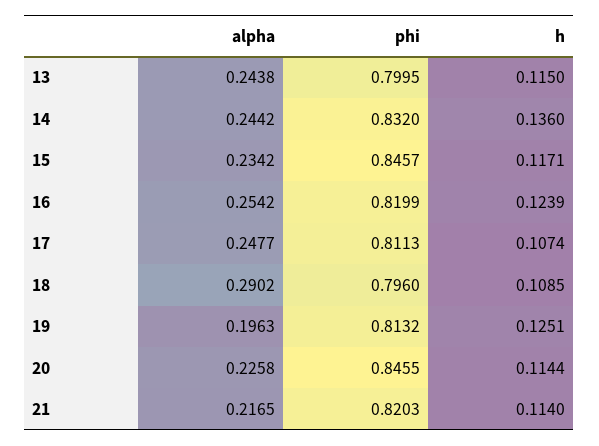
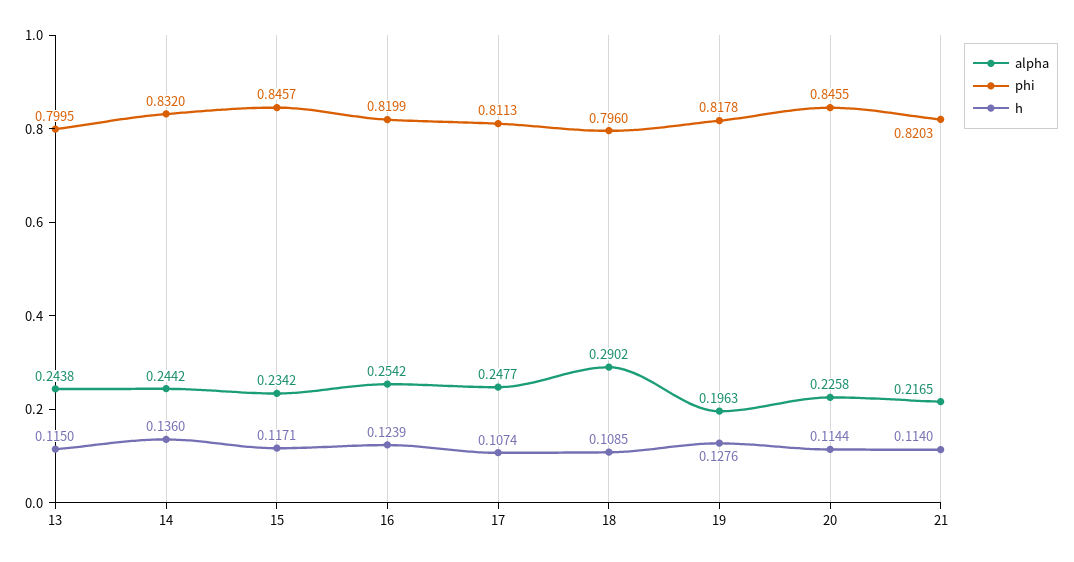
phi, 19: 0.8132 -> 0.8178
h, 19: 0.1251 -> 0.1276

